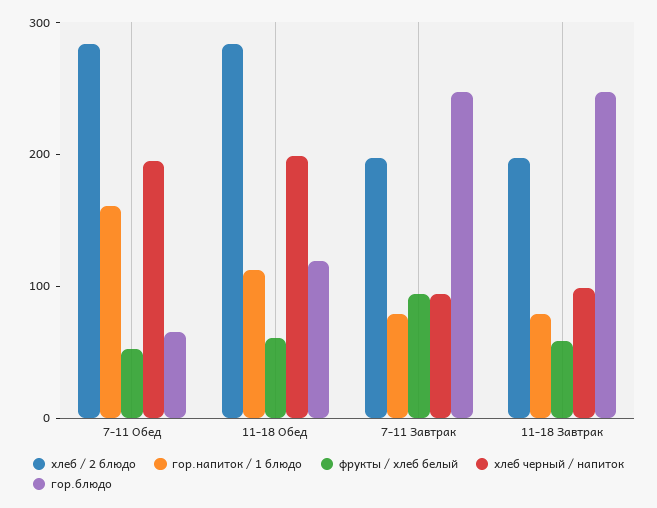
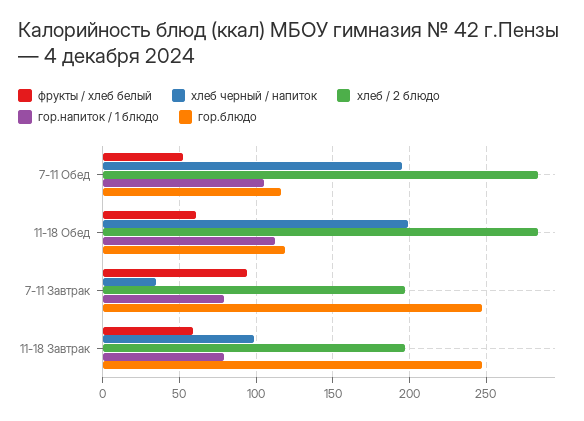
гор.напиток / 1 блюдо, 7-11 Обед: 160 -> 105
гор.блюдо, 7-11 Обед: 60 -> 115
хлеб черный / напиток, 7-11 Завтрак: 100 -> 35

